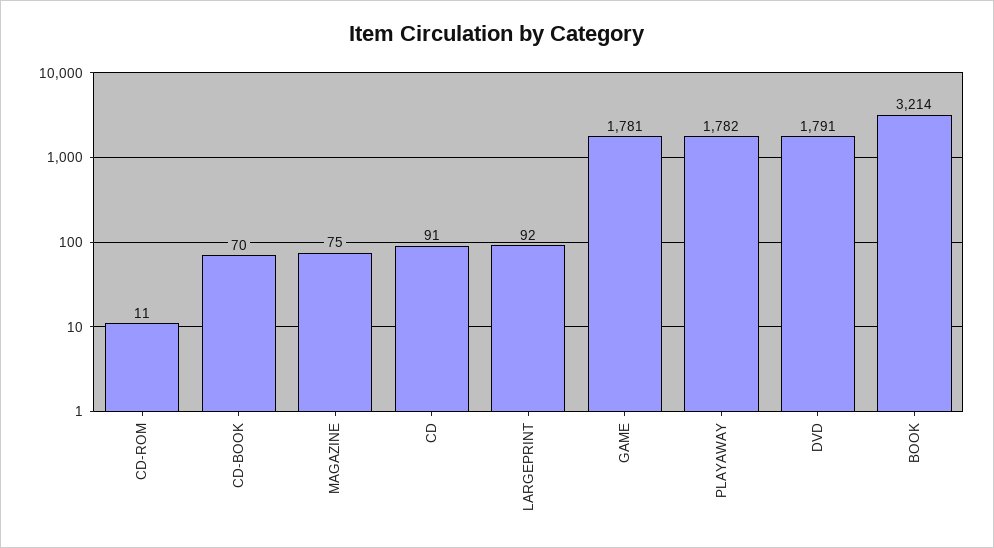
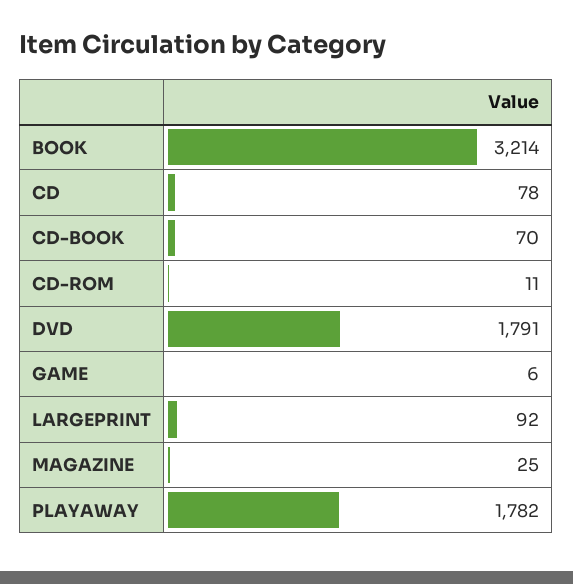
MAGAZINE: 75 -> 25
CD: 91 -> 78
GAME: 1781 -> 6

